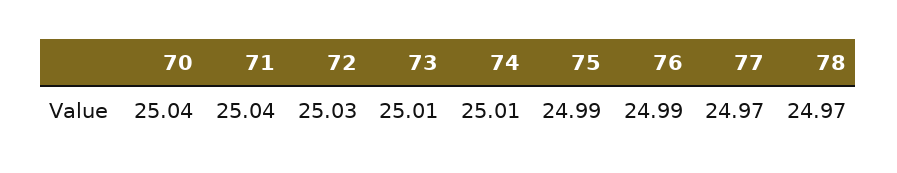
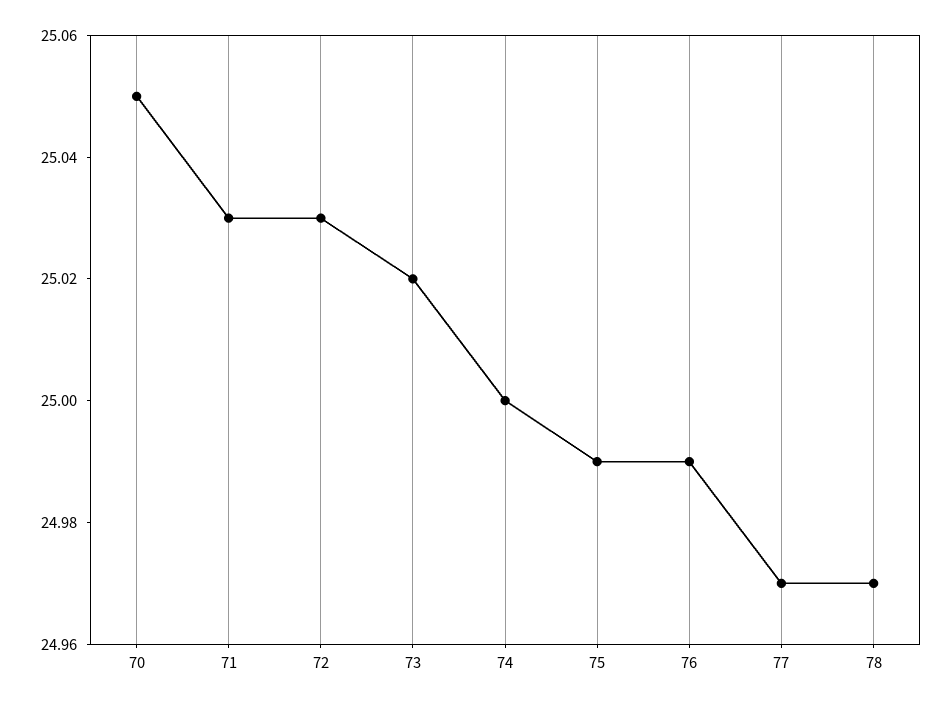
70: 25.04 -> 25.05
71: 25.04 -> 25.03
73: 25.01 -> 25.02
74: 25.01 -> 25

